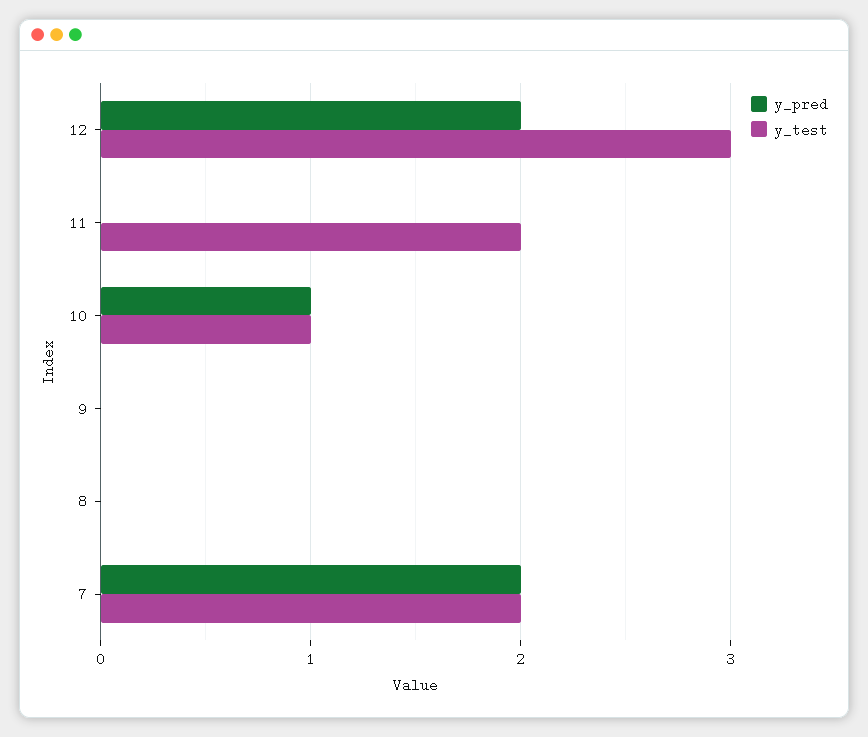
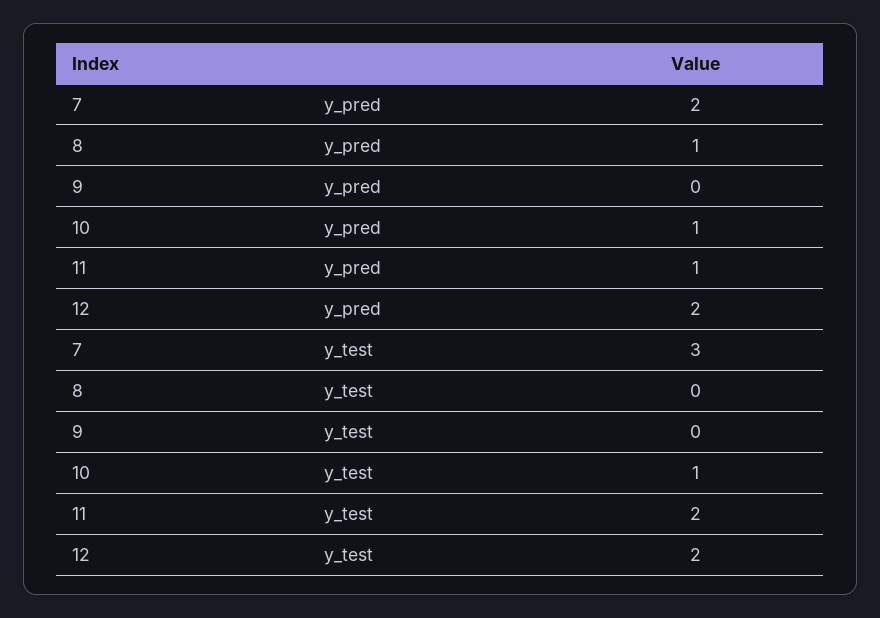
y_test, 12: 3 -> 2
y_pred, 11: 0 -> 1
y_pred, 8: 0 -> 1
y_test, 7: 2 -> 3

